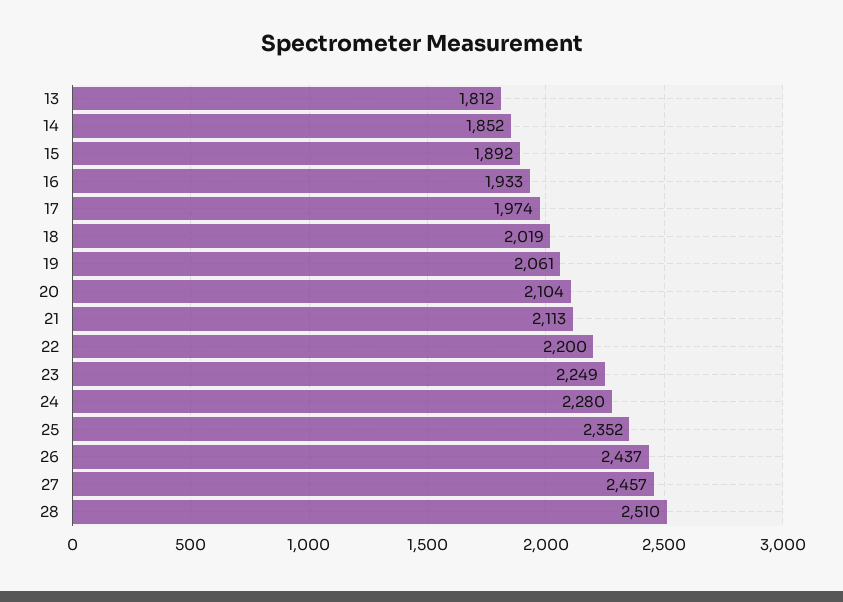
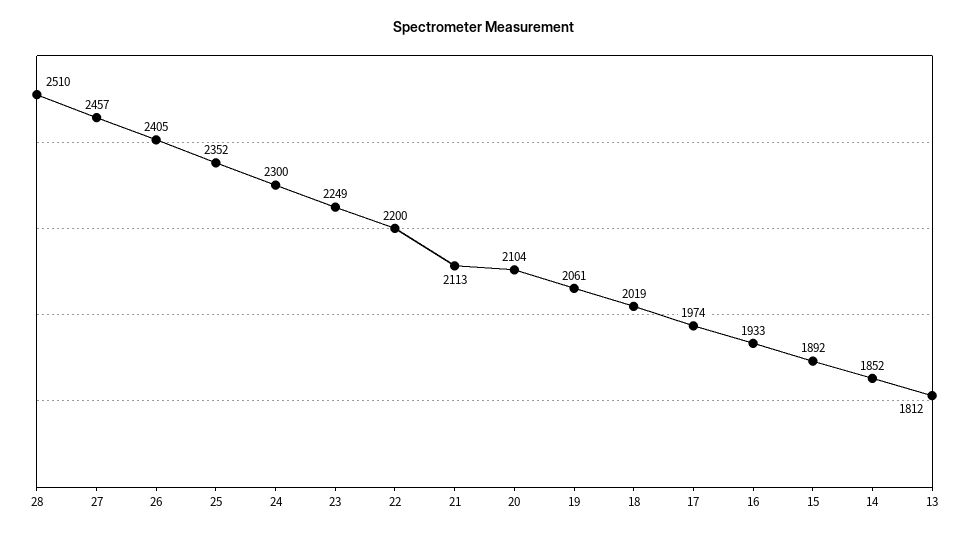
24: 2280 -> 2300
26: 2437 -> 2405

